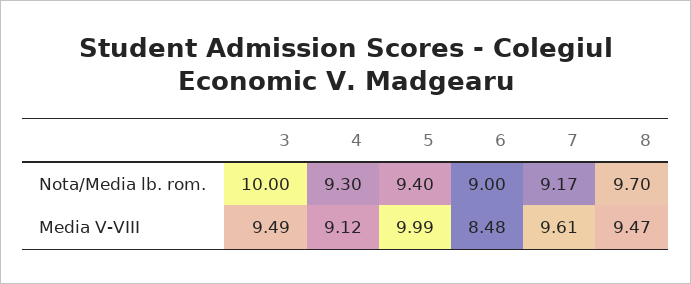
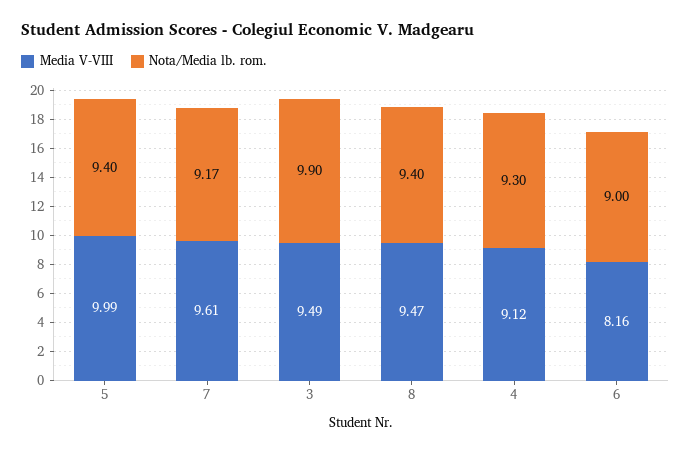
Nota/Media lb. rom., 3: 10 -> 9.9
Nota/Media lb. rom., 8: 9.7 -> 9.4
Media V-VIII, 6: 8.48 -> 8.16

